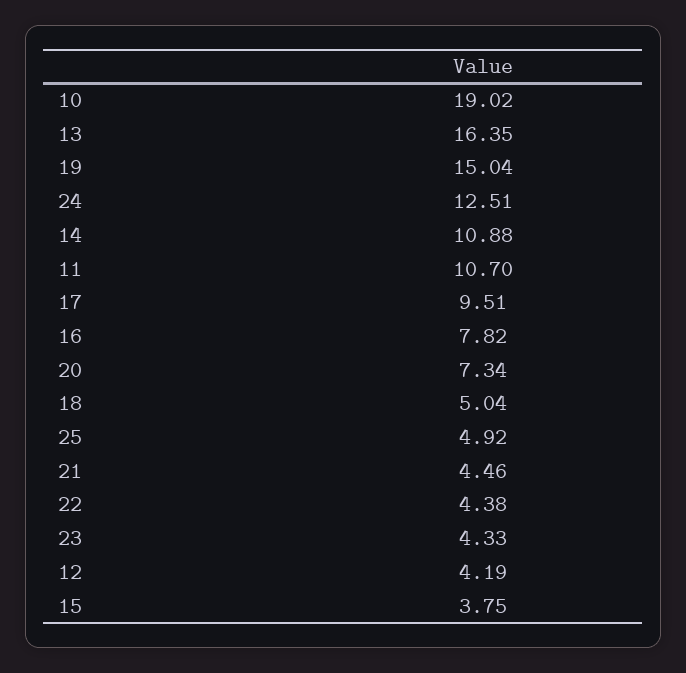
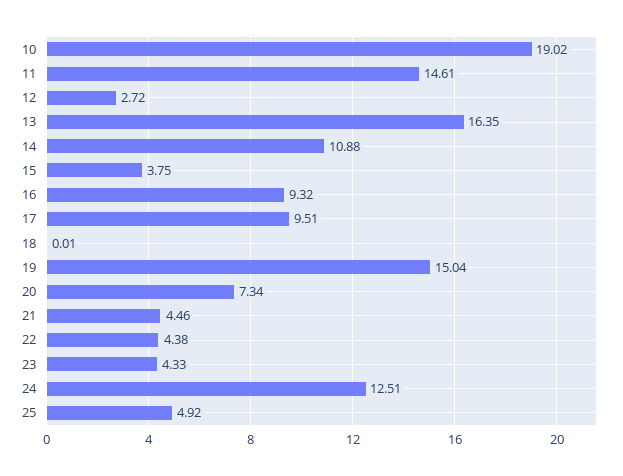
11: 10.7 -> 14.61
16: 7.82 -> 9.32
18: 5.04 -> 0.01
12: 4.19 -> 2.72

